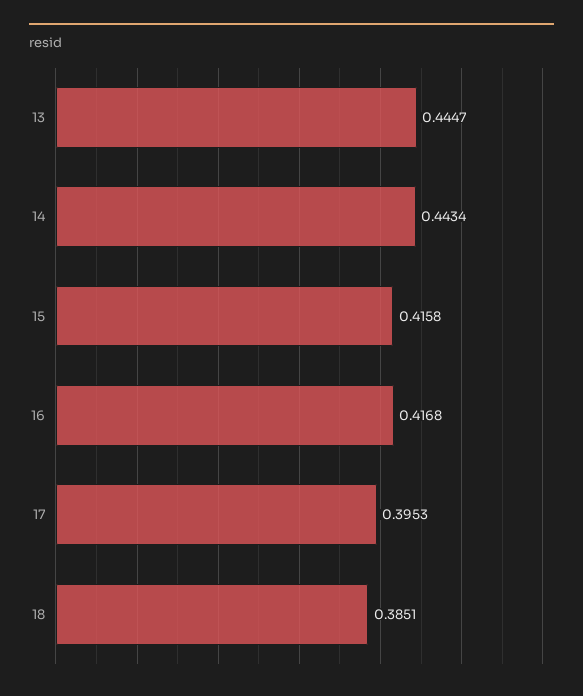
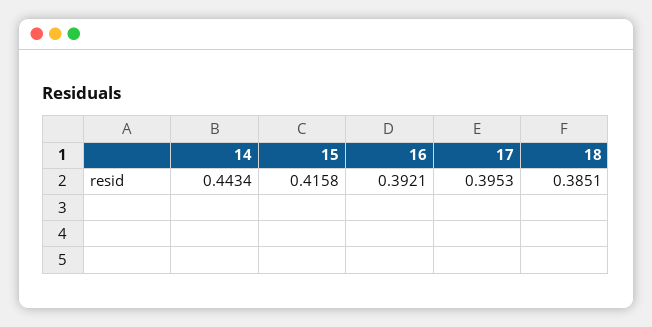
13: 0.4447 -> none
16: 0.4168 -> 0.3921

